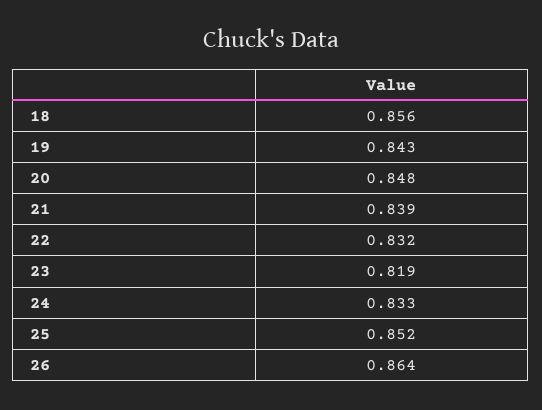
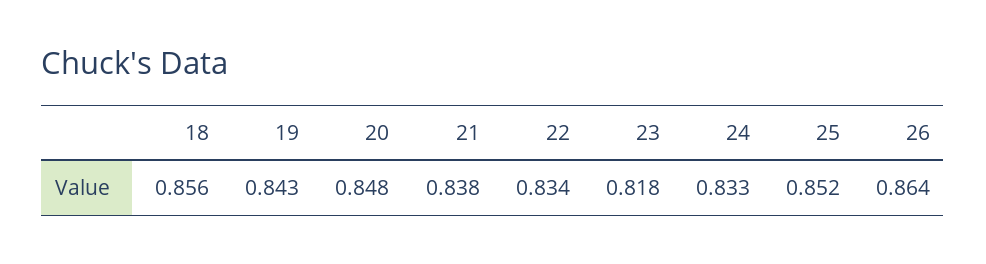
21: 0.839 -> 0.838
22: 0.832 -> 0.834
23: 0.819 -> 0.818

